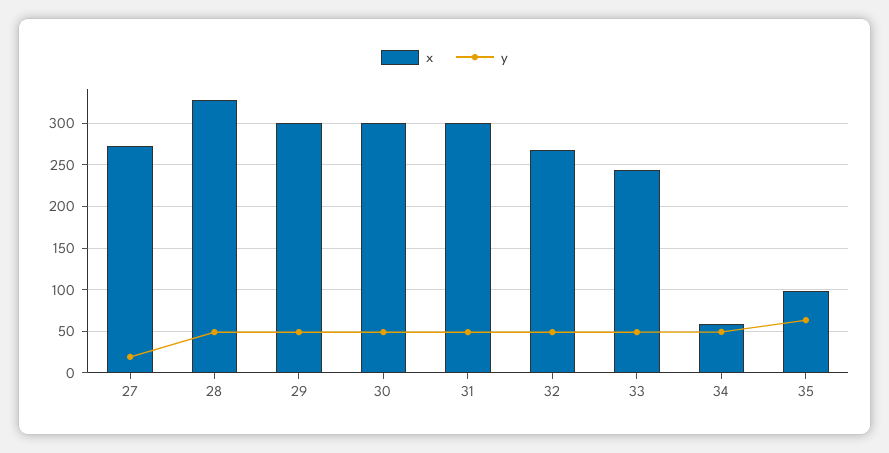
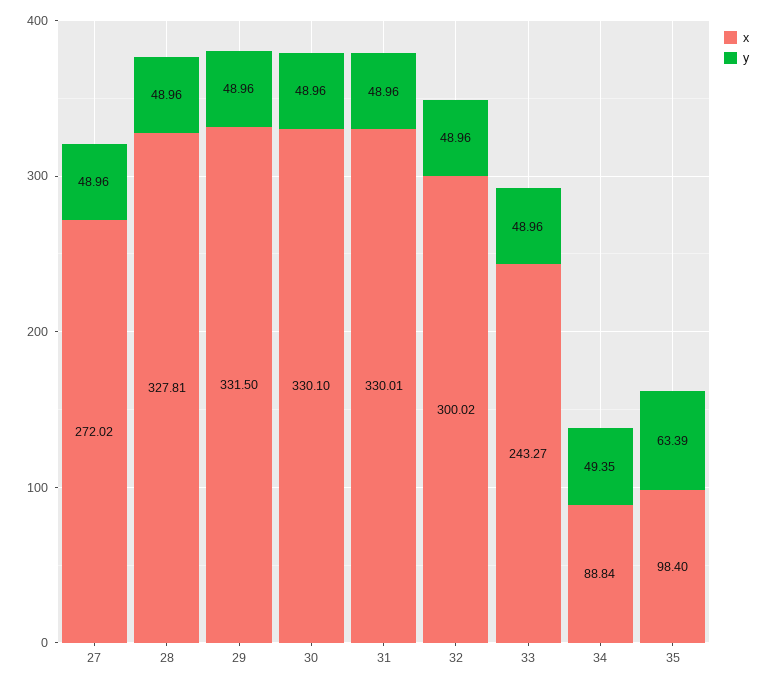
y, 27: 20 -> 48.96
x, 29: 300 -> 331.5
x, 30: 300 -> 330.1
x, 31: 300 -> 330.01
x, 32: 270 -> 300.02
x, 34: 60 -> 88.84

